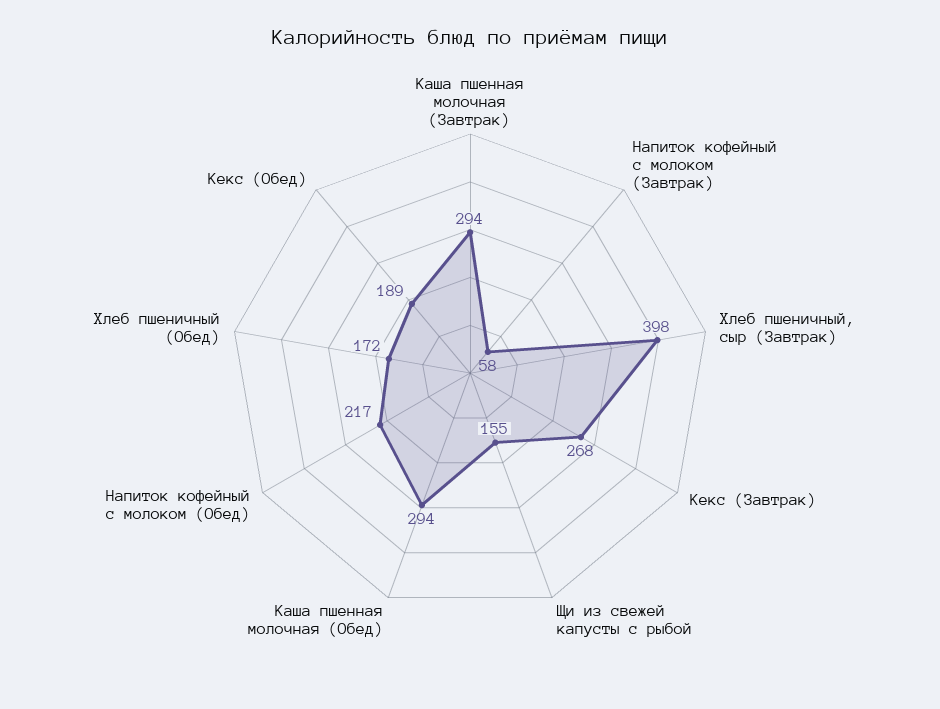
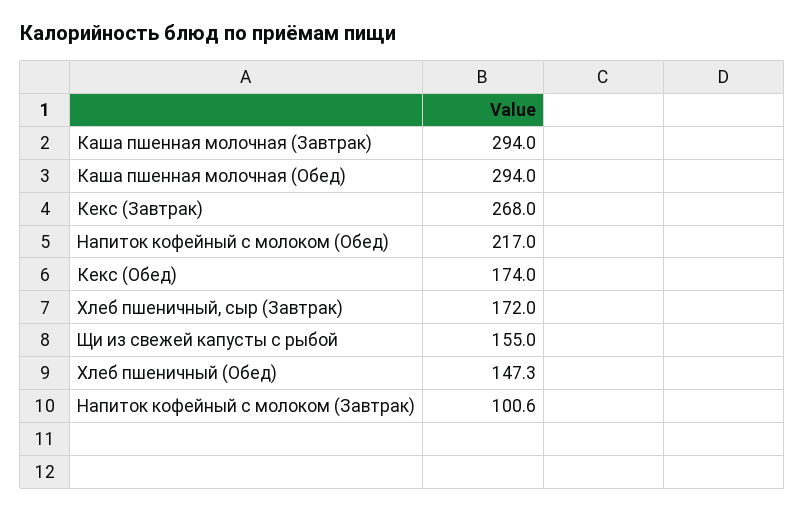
Напиток кофейный с молоком (Завтрак): 58 -> 100.6
Хлеб пшеничный, сыр (Завтрак): 398 -> 172
Хлеб пшеничный (Обед): 172 -> 147.3
Кекс (Обед): 189 -> 174

